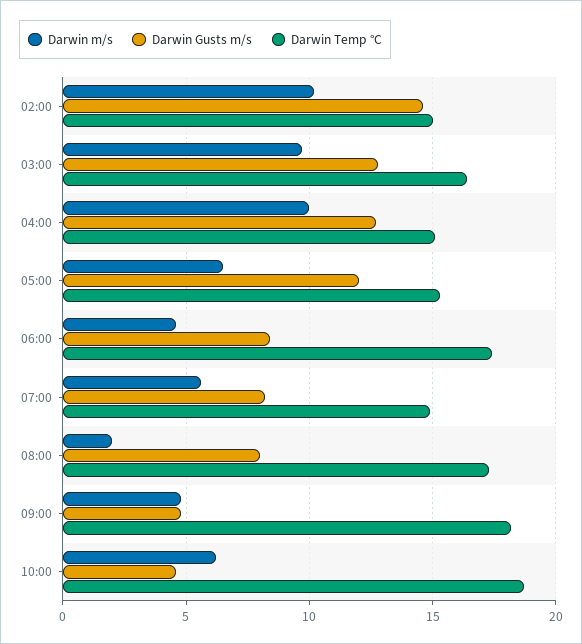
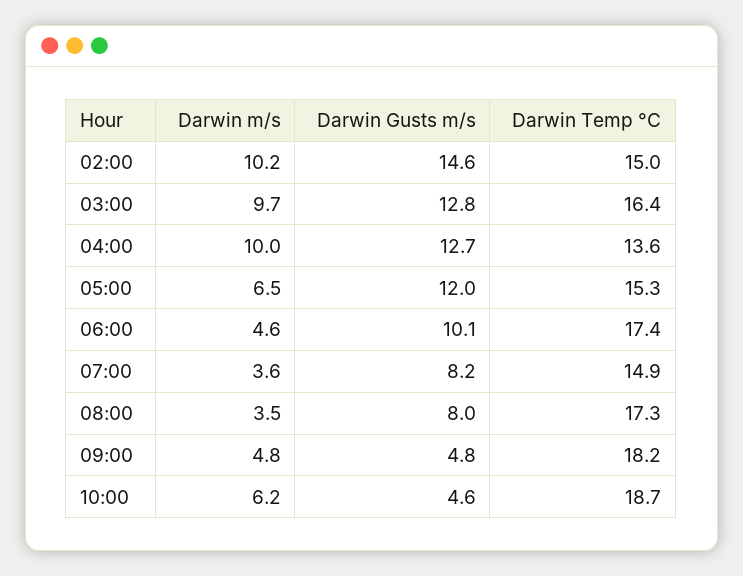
Darwin Temp °C, 04:00: 15 -> 13.6
Darwin Gusts m/s, 06:00: 8.5 -> 10.1
Darwin m/s, 07:00: 5.5 -> 3.6
Darwin m/s, 08:00: 2 -> 3.5

